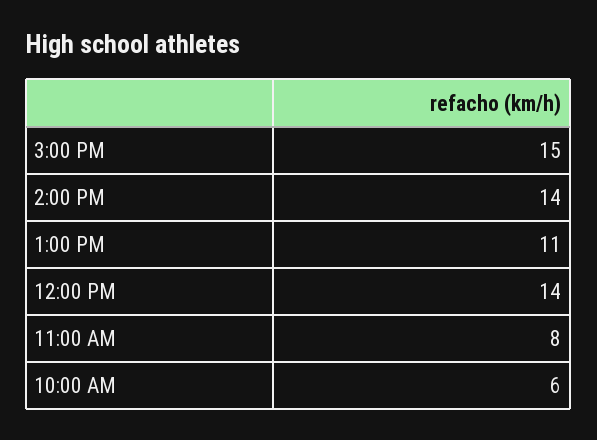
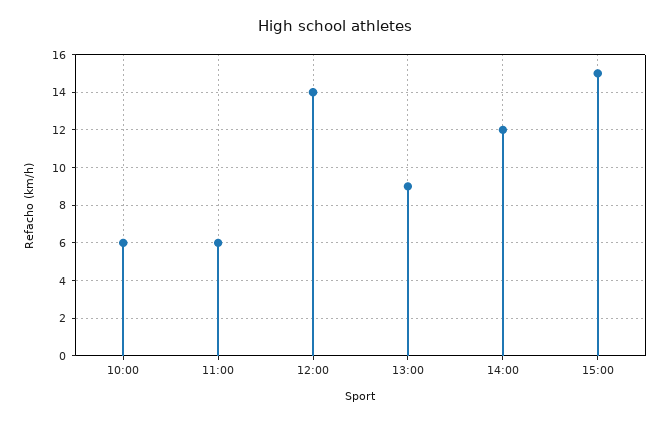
2:00 PM: 14 -> 12
1:00 PM: 11 -> 9
11:00 AM: 8 -> 6

